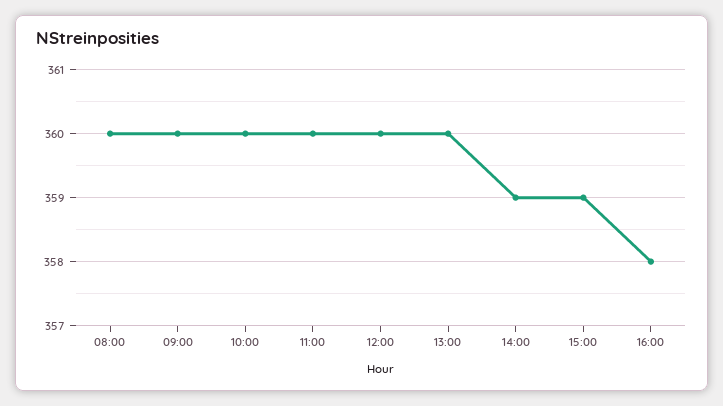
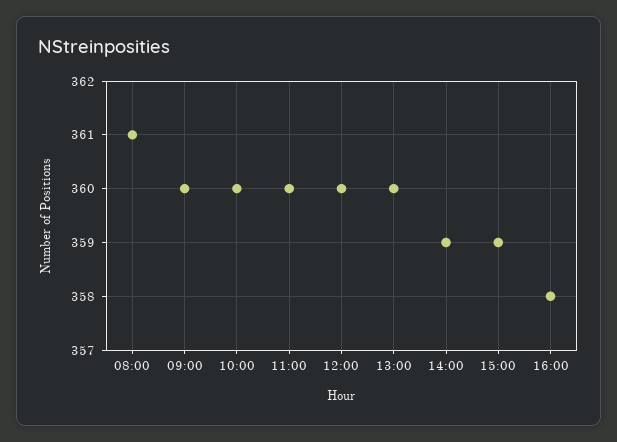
08:00: 360 -> 361

